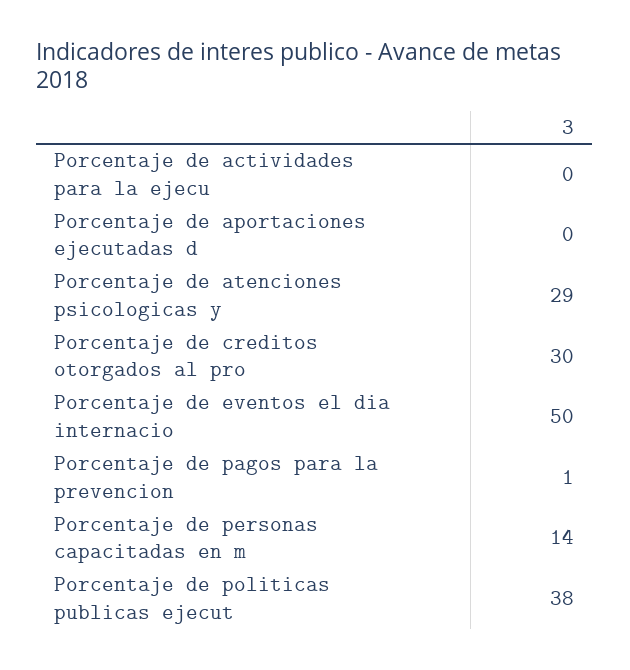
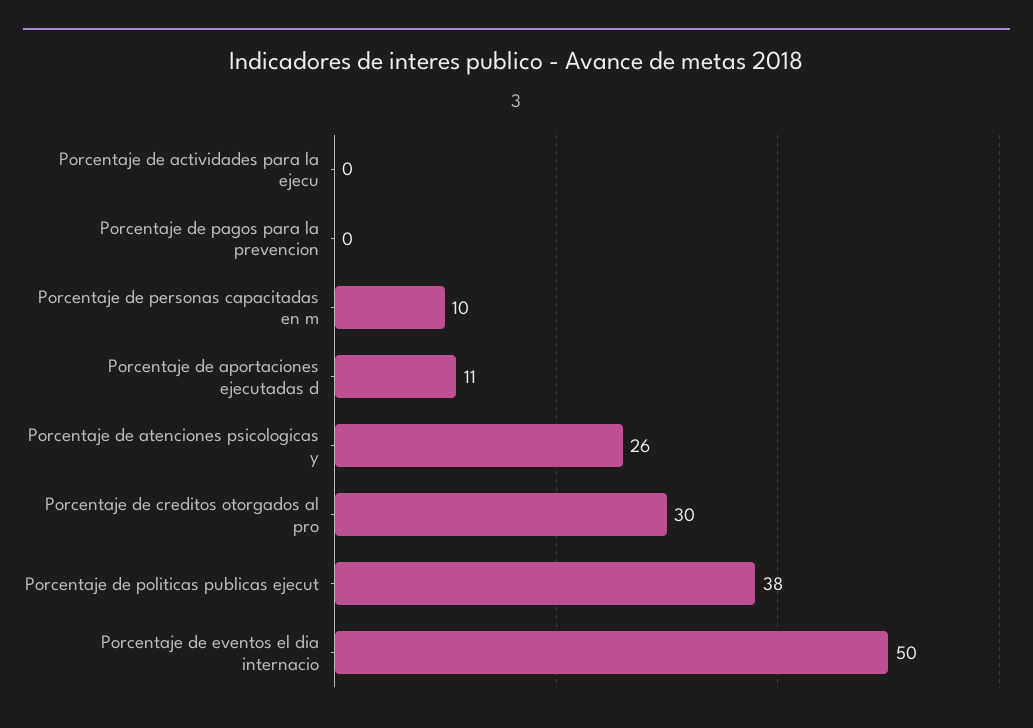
Porcentaje de aportaciones ejecutadas d: 0 -> 11
Porcentaje de atenciones psicologicas y: 29 -> 26
Porcentaje de pagos para la prevencion: 1 -> 0
Porcentaje de personas capacitadas en m: 14 -> 10

